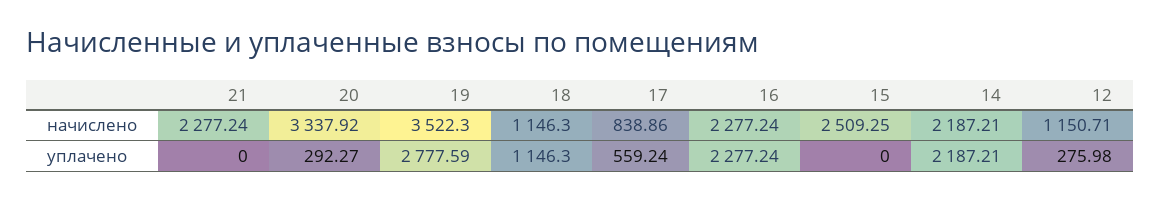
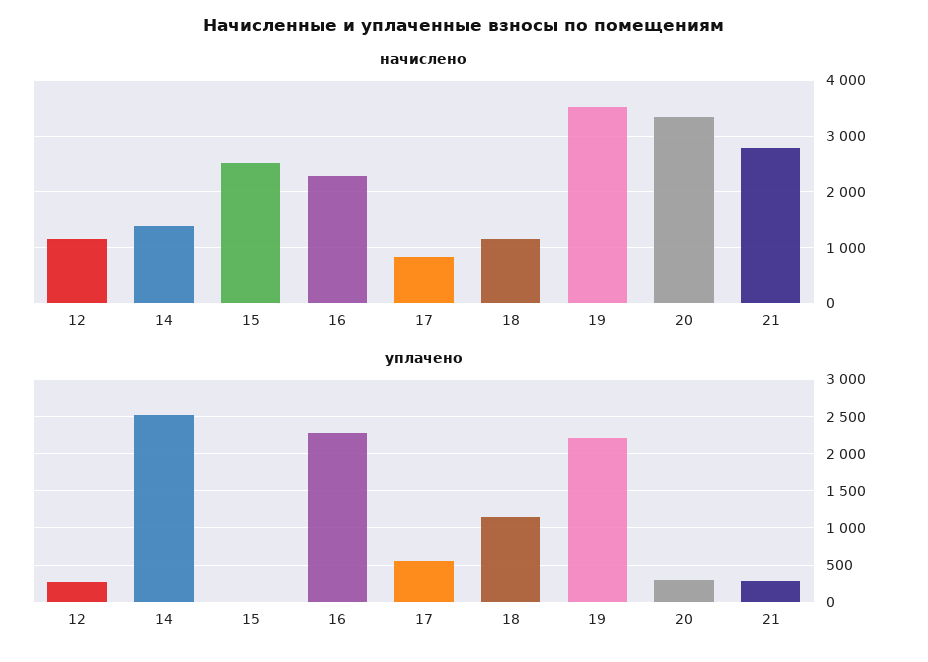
начислено, 21: 2277.24 -> 2800
начислено, 14: 2187.21 -> 1400
уплачено, 21: 0 -> 300
уплачено, 19: 2777.59 -> 2200
уплачено, 14: 2187.21 -> 2500

